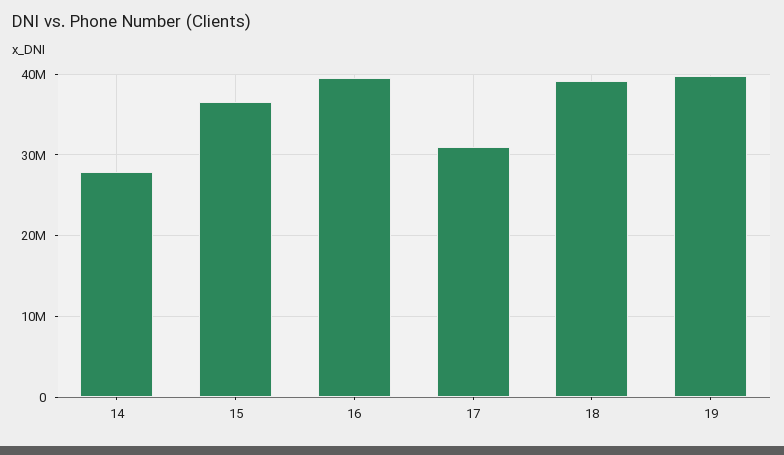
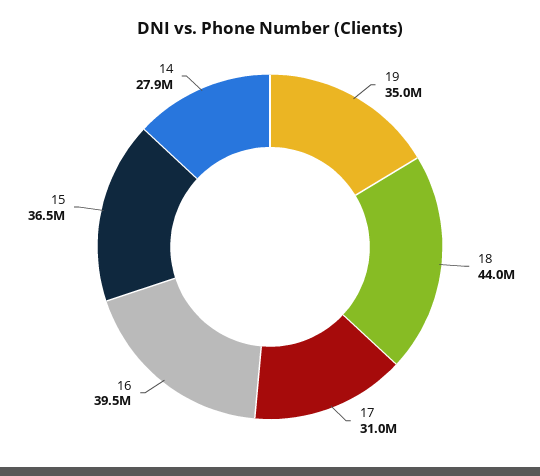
18: 39000000 -> 44000000
19: 40000000 -> 35000000

